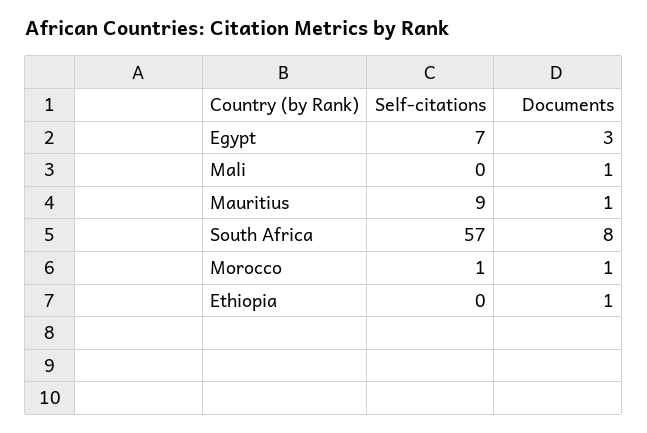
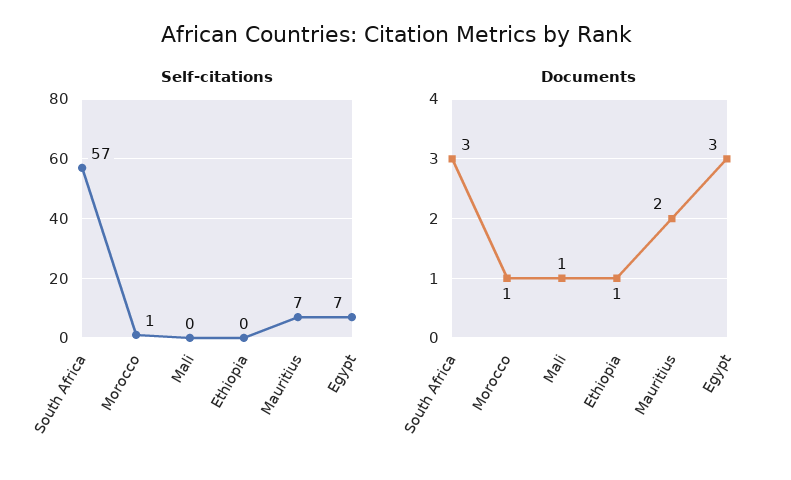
Self-citations, Mauritius: 9 -> 7
Documents, Mauritius: 1 -> 2
Documents, South Africa: 8 -> 3

